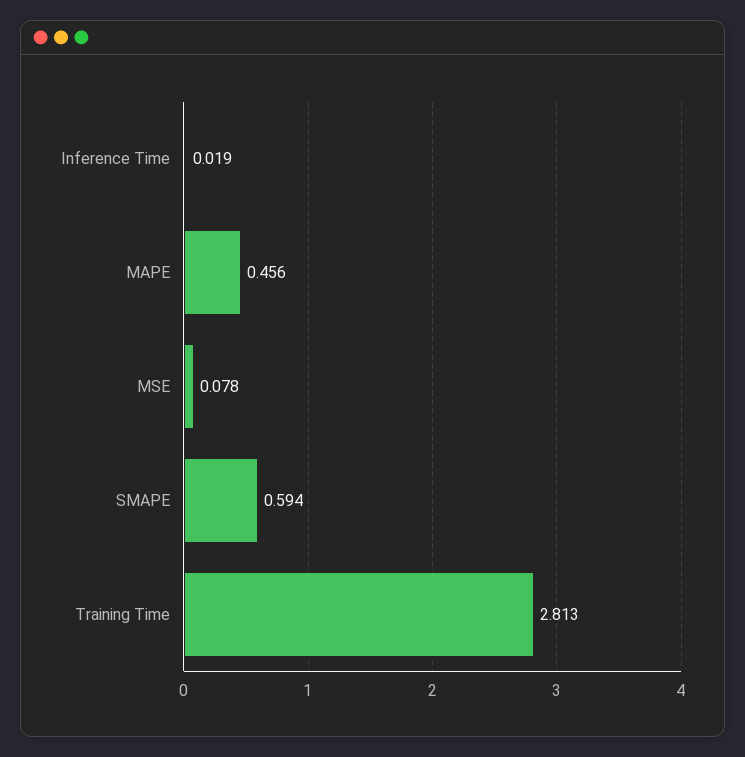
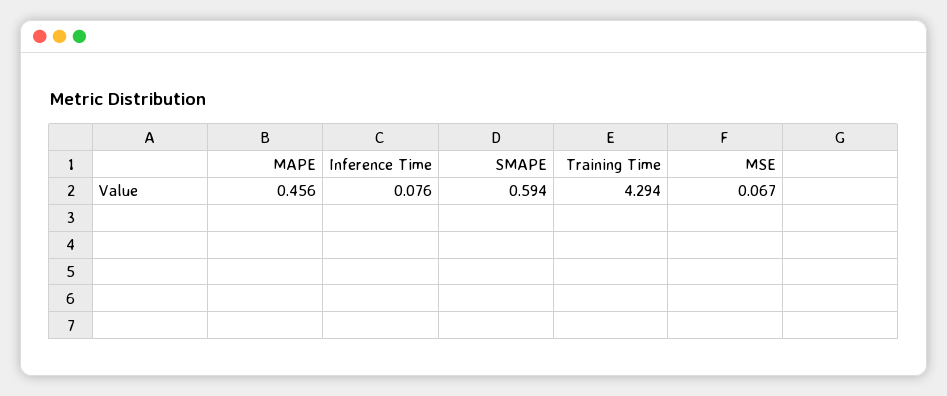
Inference Time: 0.019 -> 0.076
MSE: 0.078 -> 0.067
Training Time: 2.813 -> 4.294

